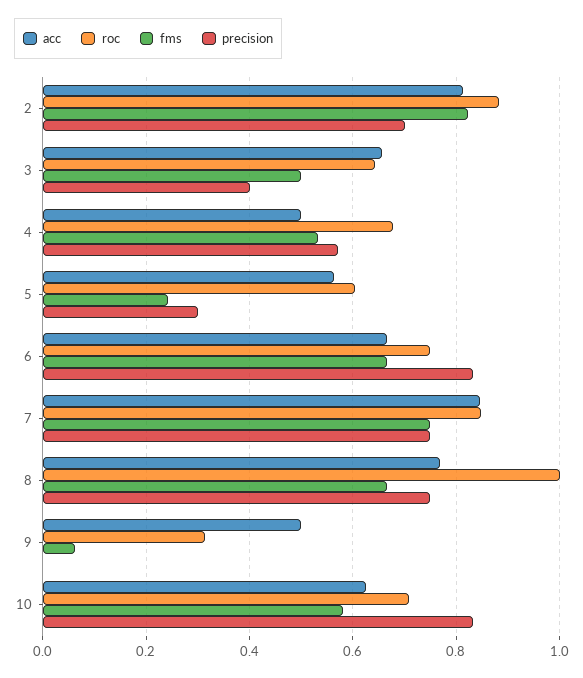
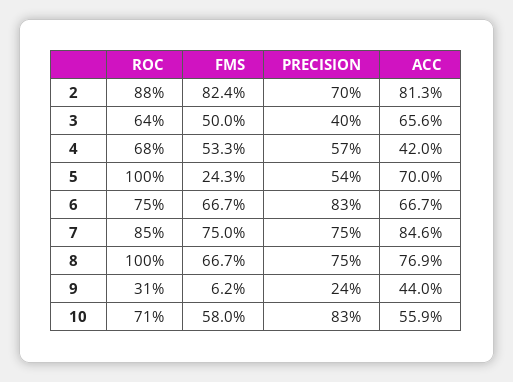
acc, 4: 0.5 -> 0.42
acc, 5: 0.56 -> 0.7
roc, 5: 0.6 -> 1
precision, 5: 0.3 -> 0.54
acc, 9: 0.5 -> 0.44
precision, 9: 0 -> 0.24
acc, 10: 0.62 -> 0.559

